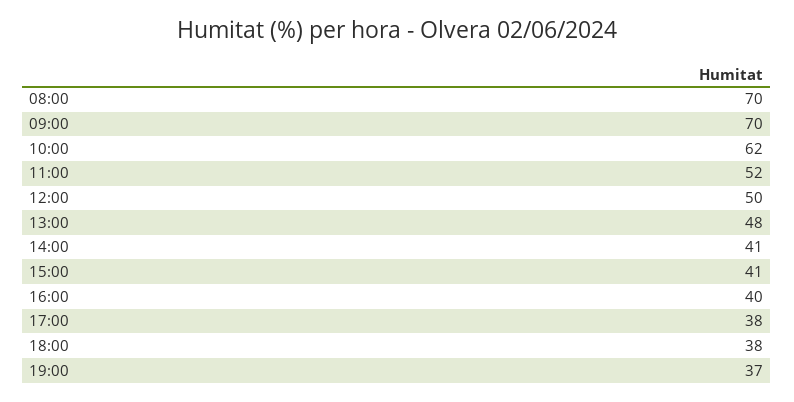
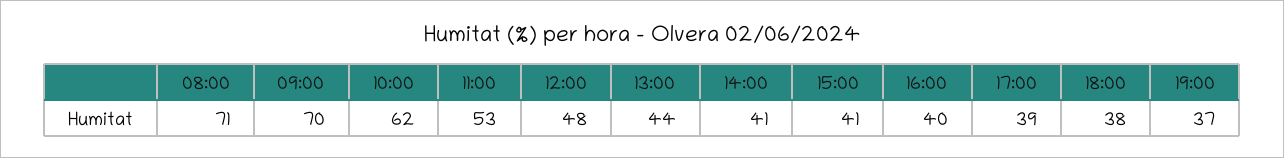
08:00: 70 -> 71
11:00: 52 -> 53
12:00: 50 -> 48
13:00: 48 -> 44
17:00: 38 -> 39

